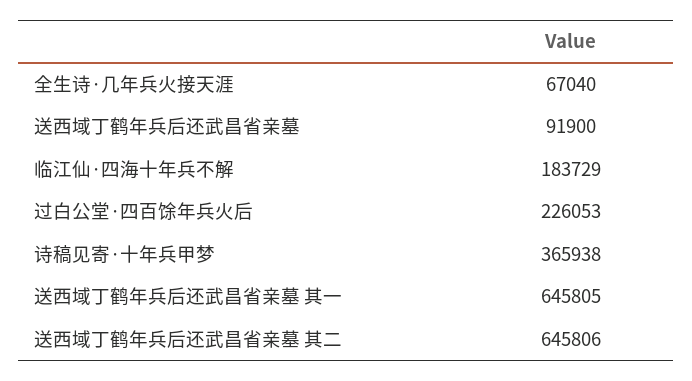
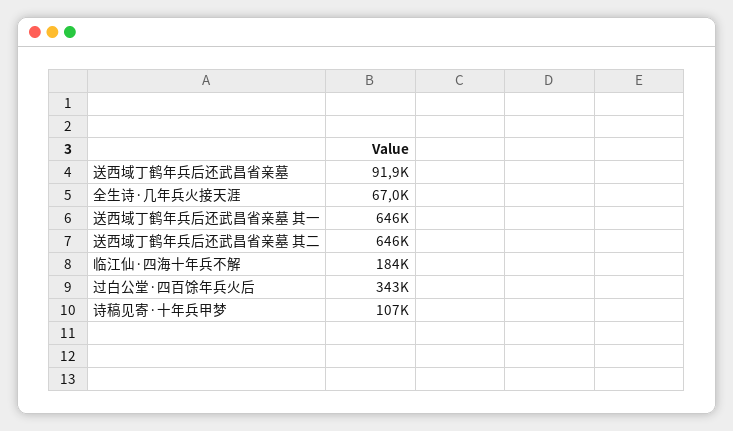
过白公堂·四百馀年兵火后: 226053 -> 343000
诗稿见寄·十年兵甲梦: 365938 -> 107000

